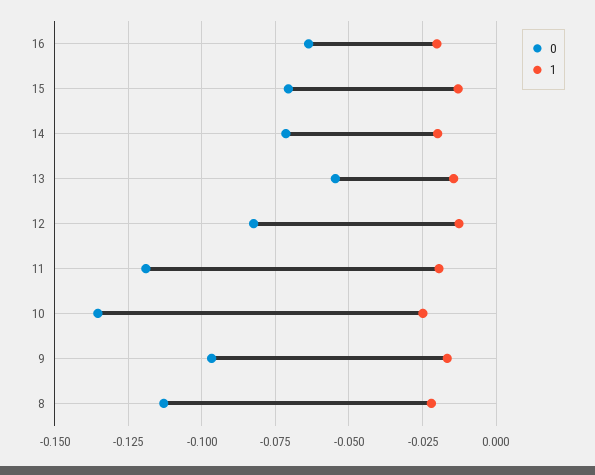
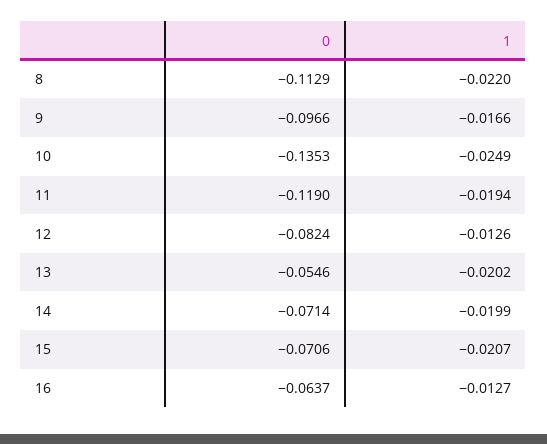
1, 16: -0.02 -> -0.0127
1, 15: -0.0125 -> -0.0207
1, 13: -0.015 -> -0.0202

